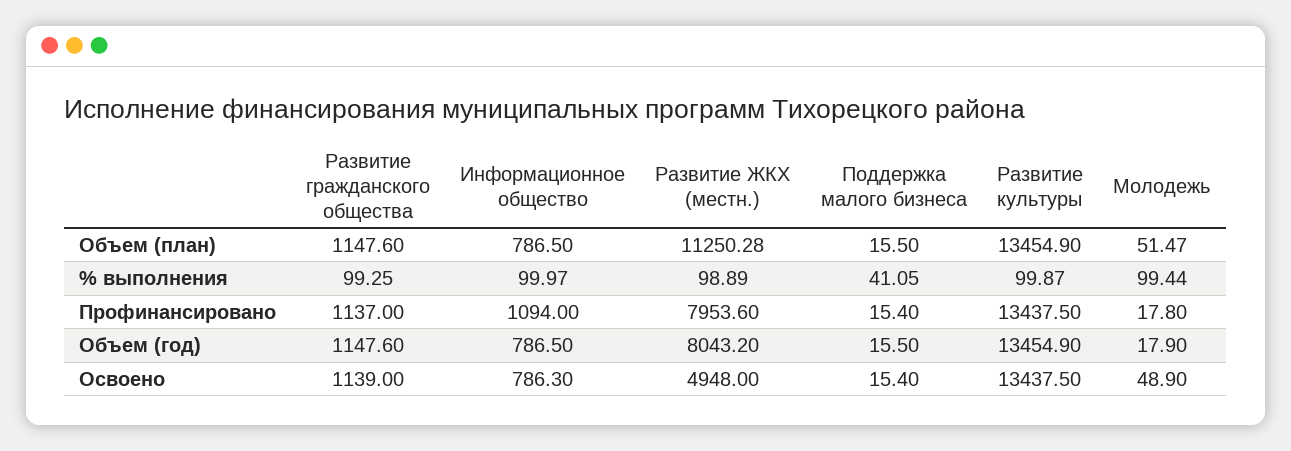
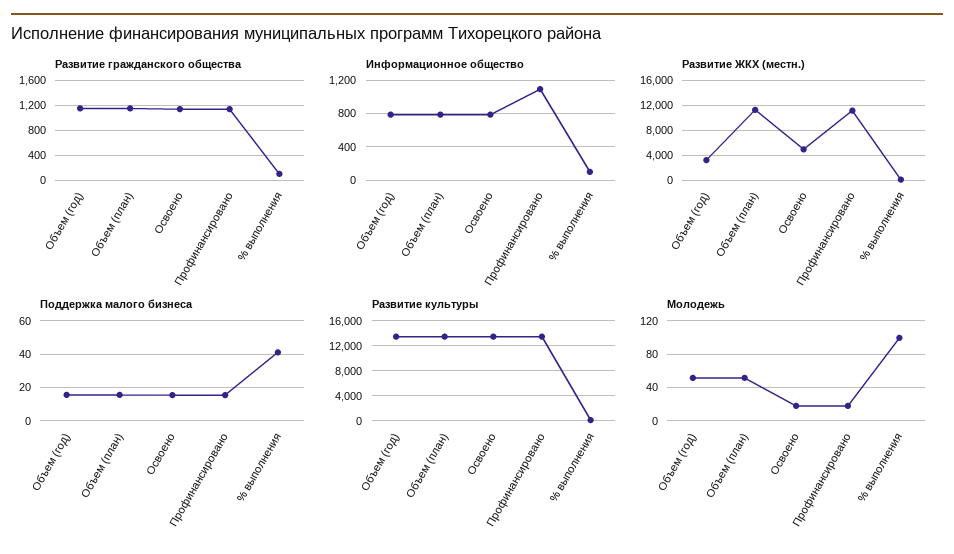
Развитие ЖКХ (местн.), Профинансировано: 7953.6 -> 11000
Развитие ЖКХ (местн.), Объем (год): 8043.2 -> 3000
Молодежь, Объем (год): 17.9 -> 50
Молодежь, Освоено: 48.9 -> 20

